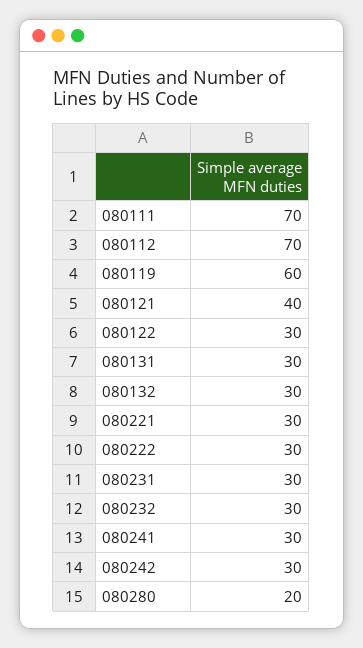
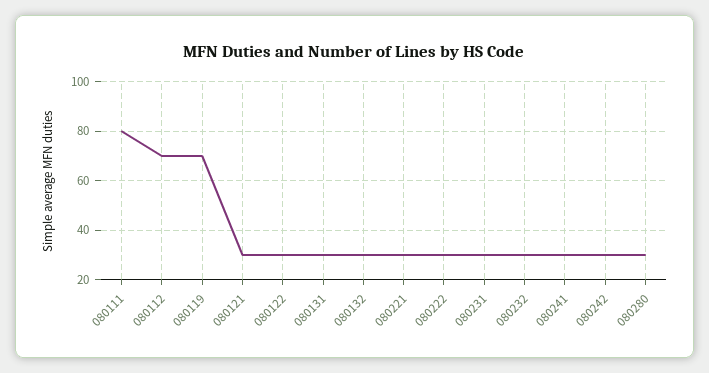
080111: 70 -> 80
080119: 60 -> 70
080121: 40 -> 30
080280: 20 -> 30

